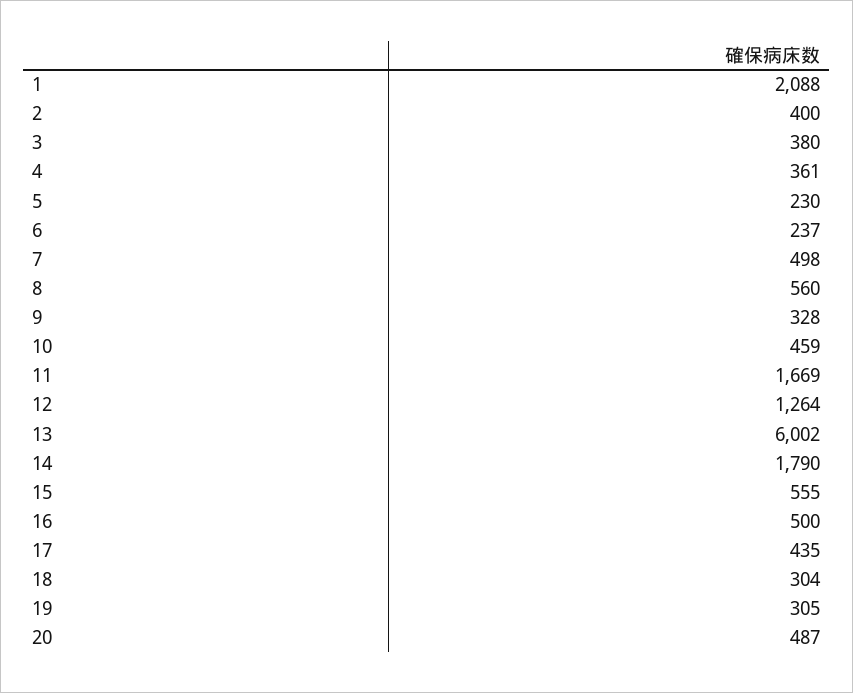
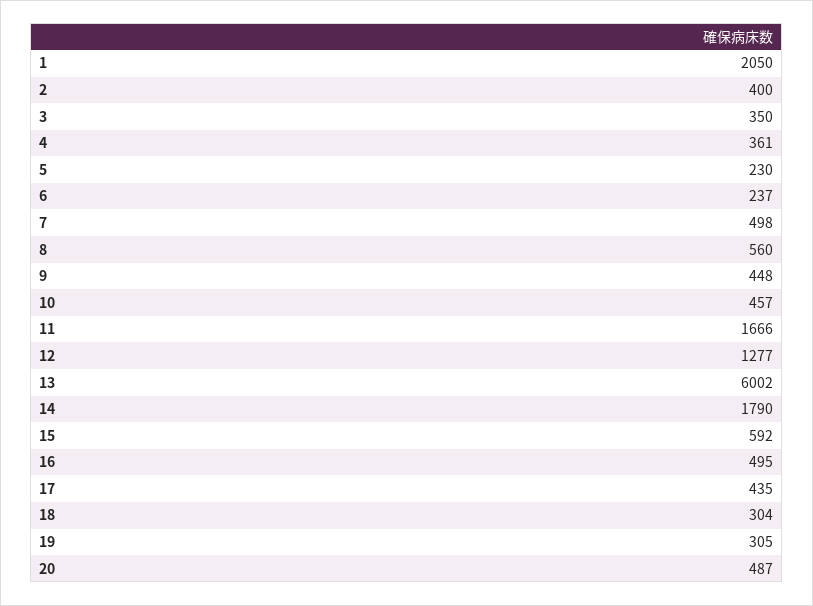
1: 2088 -> 2050
3: 380 -> 350
9: 328 -> 448
10: 459 -> 457
11: 1669 -> 1666
12: 1264 -> 1277
15: 555 -> 592
16: 500 -> 495

